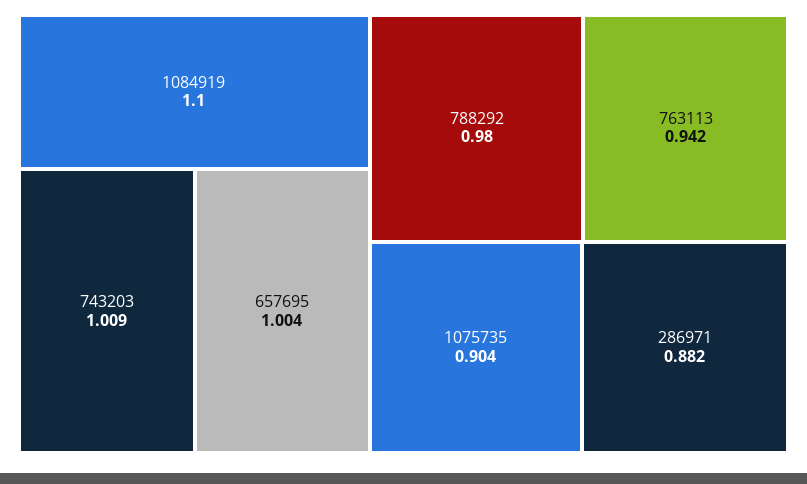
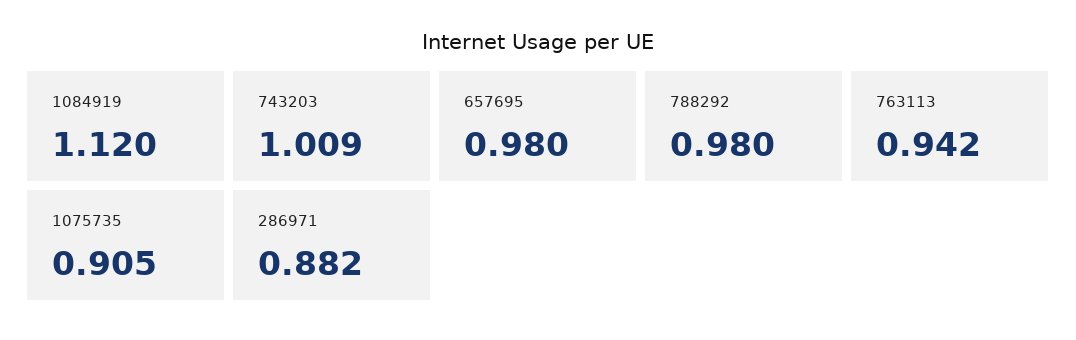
1084919: 1.1 -> 1.12
657695: 1.004 -> 0.98
1075735: 0.904 -> 0.905

